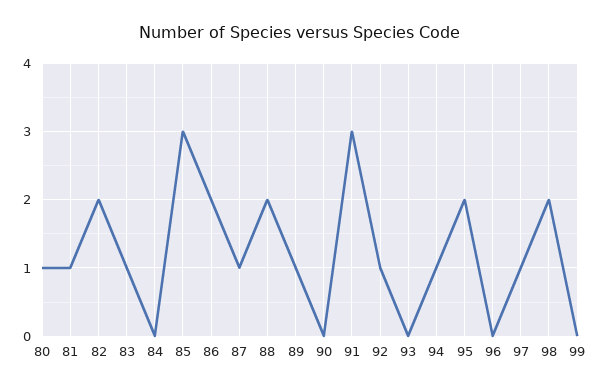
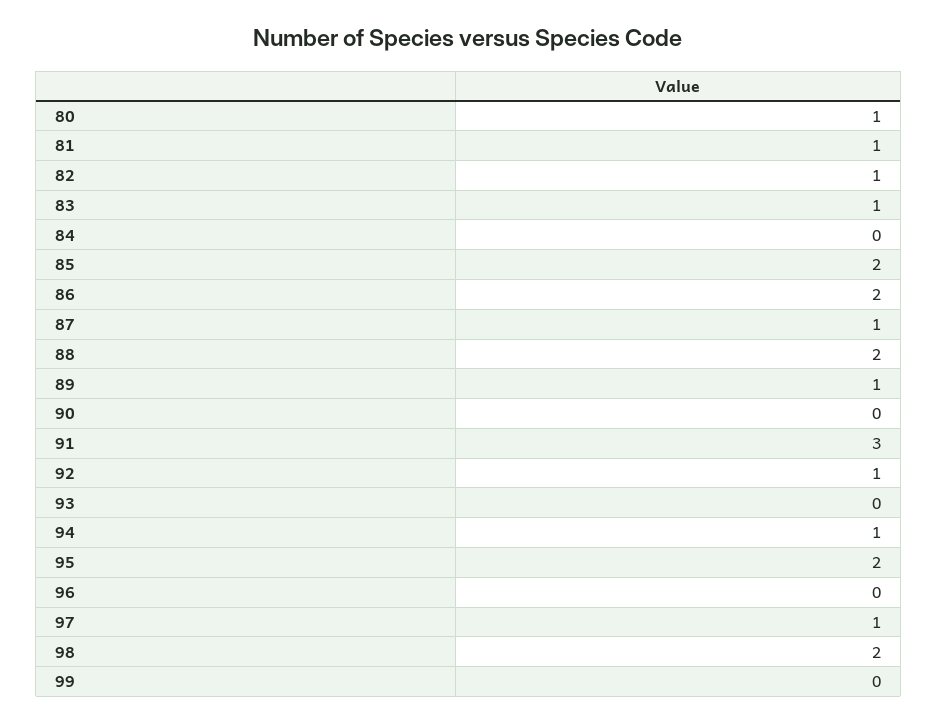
82: 2 -> 1
85: 3 -> 2

